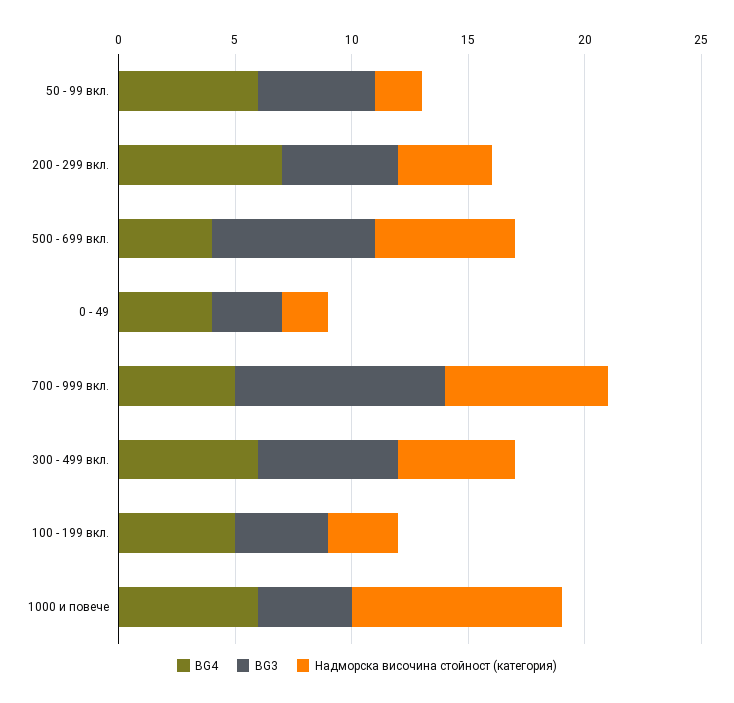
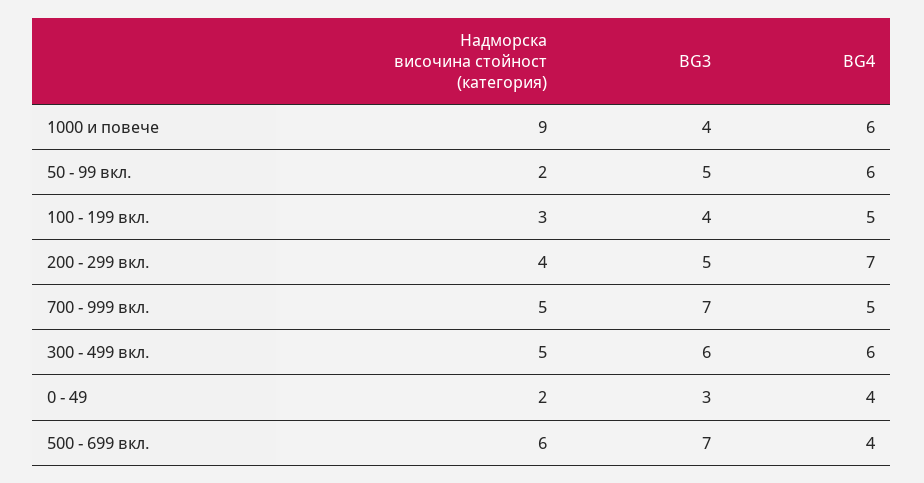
BG3, 700 - 999 вкл.: 9 -> 7
Надморска височина стойност (категория), 700 - 999 вкл.: 7 -> 5

